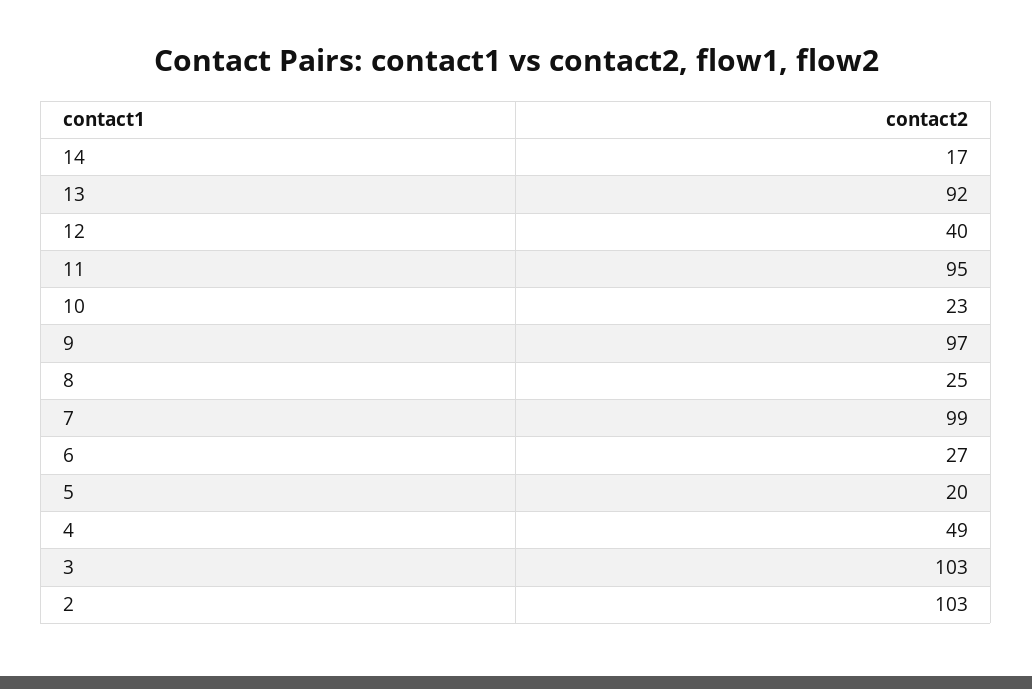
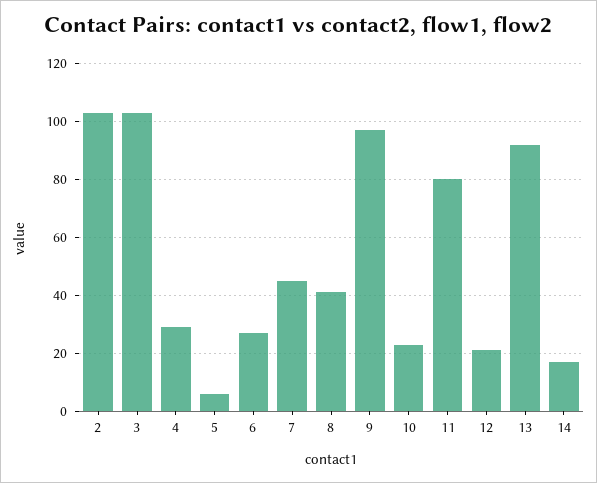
12: 40 -> 20
11: 95 -> 80
8: 25 -> 40
7: 99 -> 45
5: 20 -> 5
4: 49 -> 30

